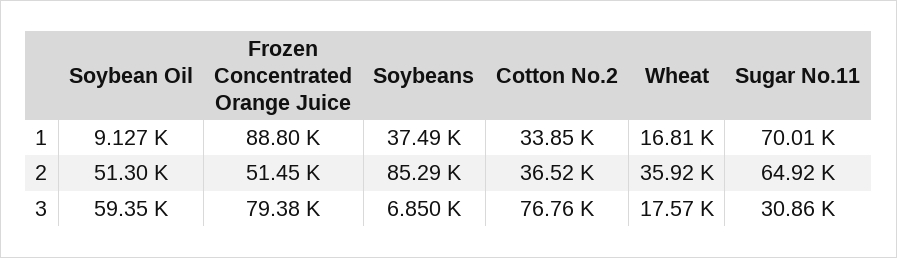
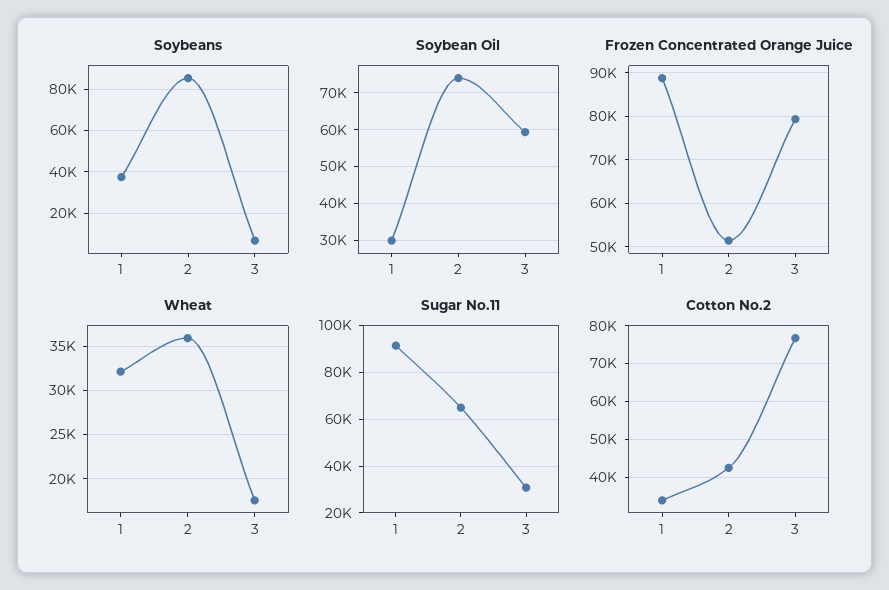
Soybean Oil, 1: 9127 -> 30000
Wheat, 1: 16810 -> 32000
Sugar No.11, 1: 70010 -> 90000
Soybean Oil, 2: 51300 -> 74000
Cotton No.2, 2: 36520 -> 42000

